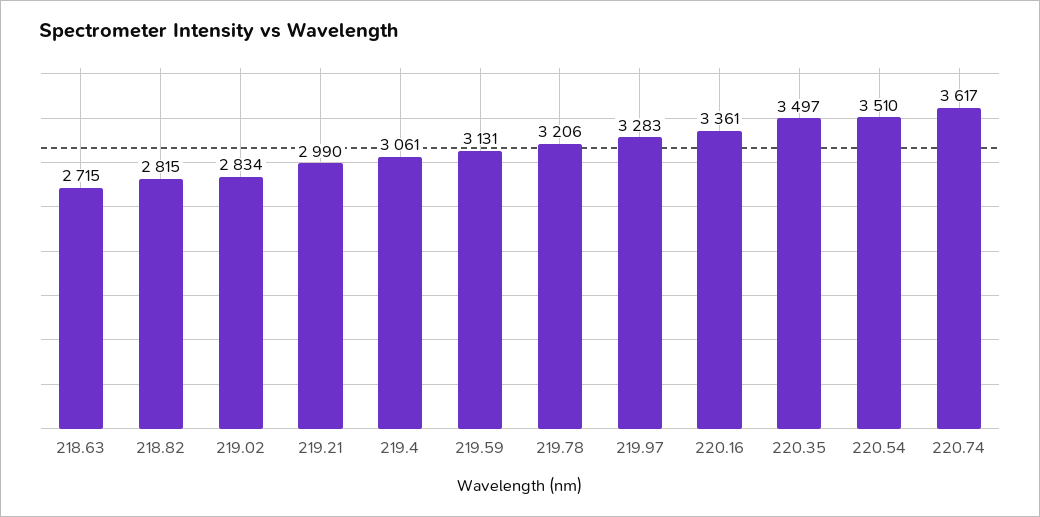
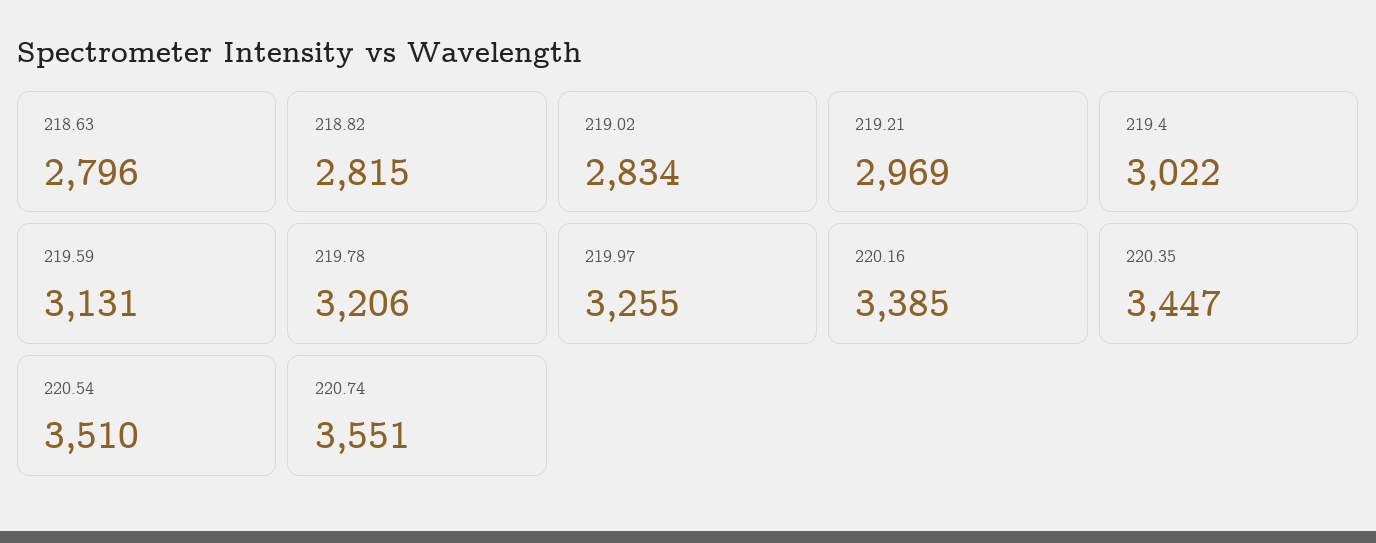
218.63: 2715 -> 2796
219.21: 2990 -> 2969
219.4: 3061 -> 3022
219.97: 3283 -> 3255
220.16: 3361 -> 3385
220.35: 3497 -> 3447
220.74: 3617 -> 3551

